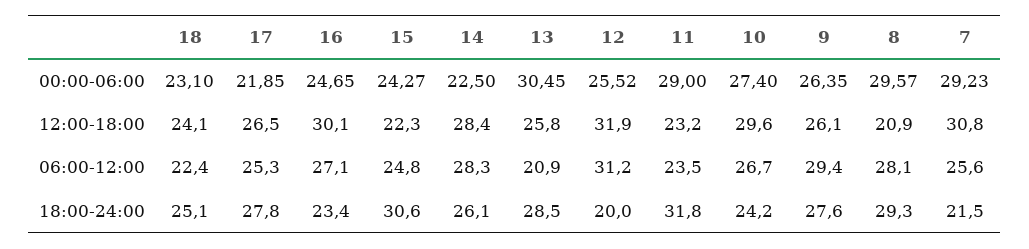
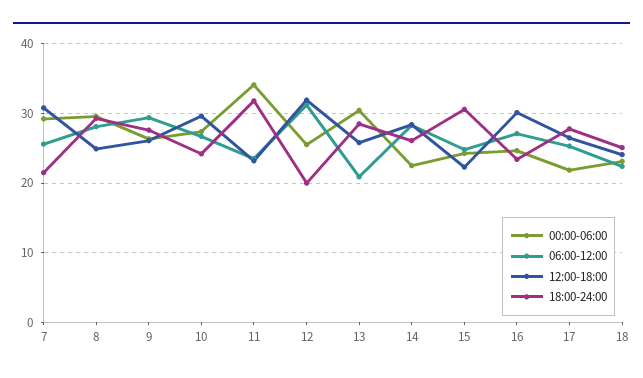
00:00-06:00, 11: 29 -> 34
12:00-18:00, 8: 20.9 -> 25

